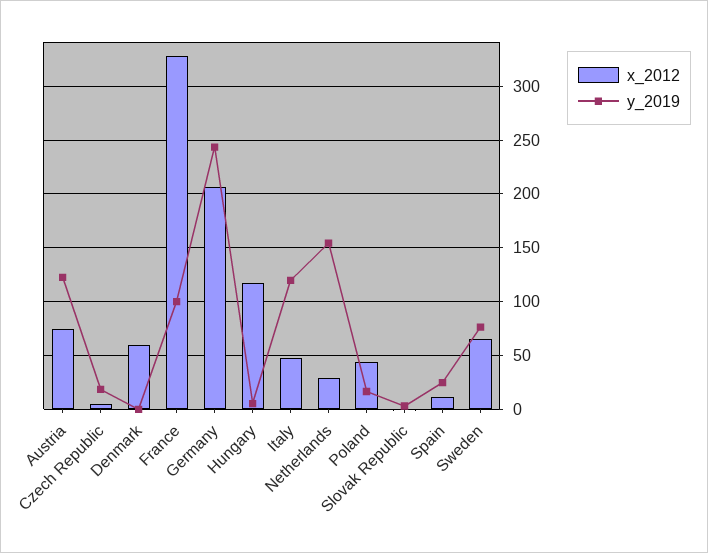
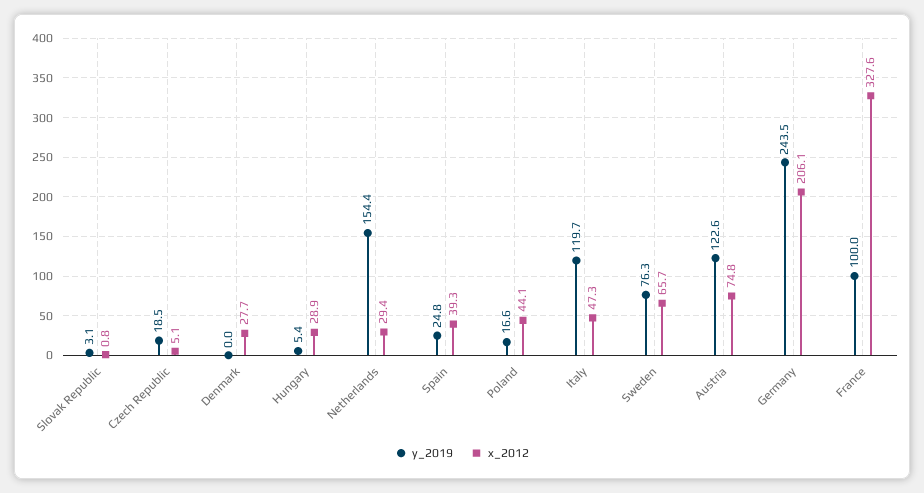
x_2012, Denmark: 60 -> 27.7
x_2012, Hungary: 120 -> 28.9
x_2012, Spain: 10 -> 39.3

